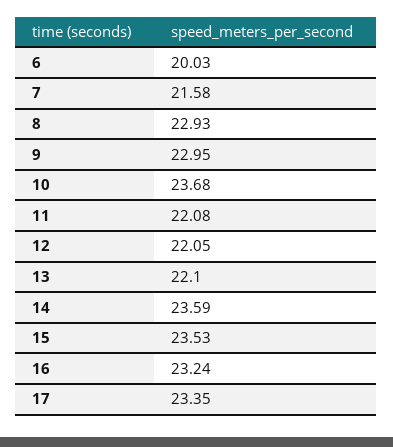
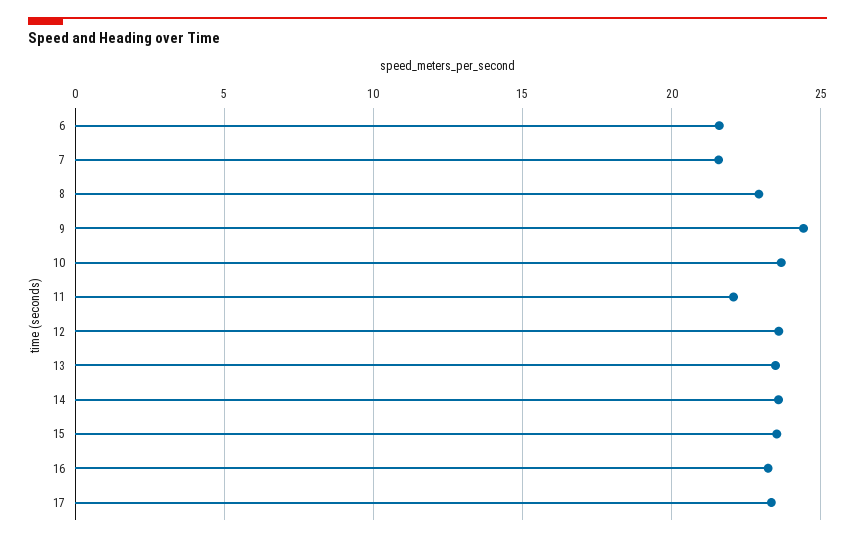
6: 20.03 -> 21.5
9: 22.95 -> 24.5
12: 22.05 -> 23.5
13: 22.1 -> 23.5

